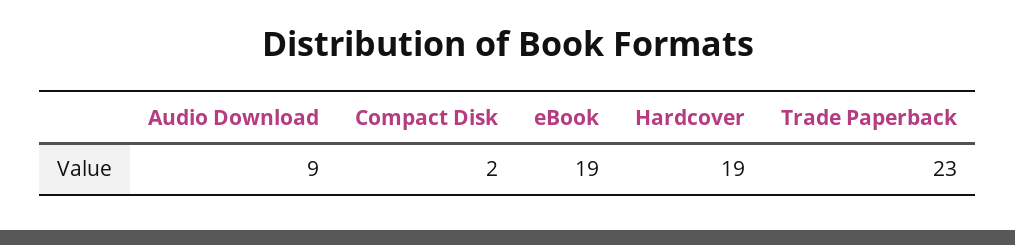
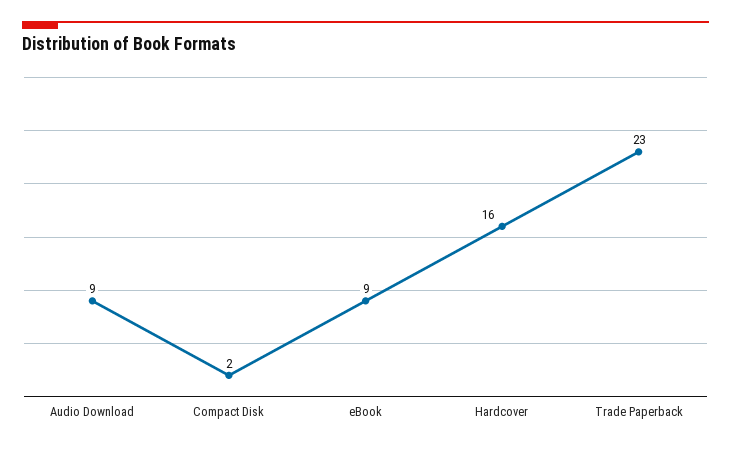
eBook: 19 -> 9
Hardcover: 19 -> 16

